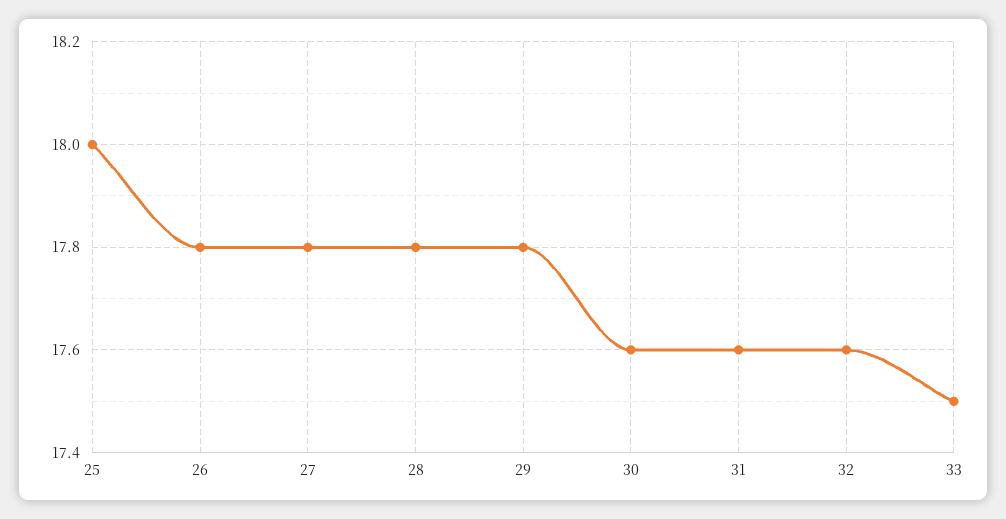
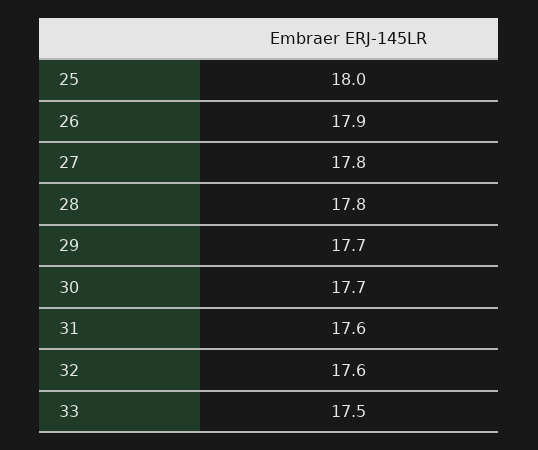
26: 17.8 -> 17.9
29: 17.8 -> 17.7
30: 17.6 -> 17.7

